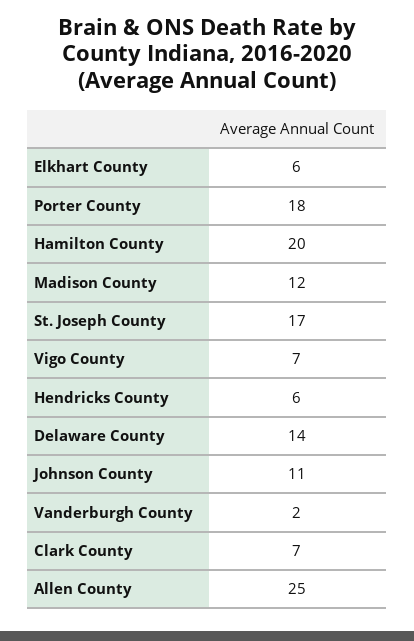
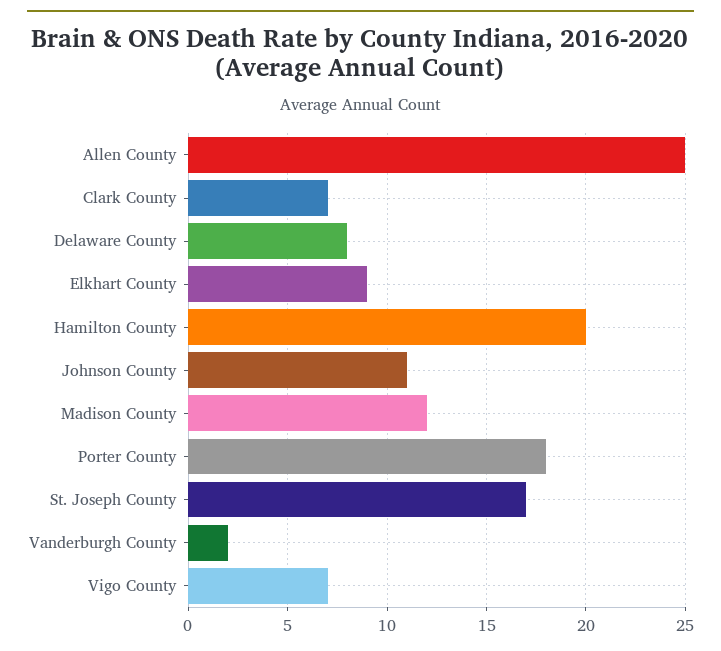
Elkhart County: 6 -> 9
Hendricks County: 6 -> none
Delaware County: 14 -> 8

